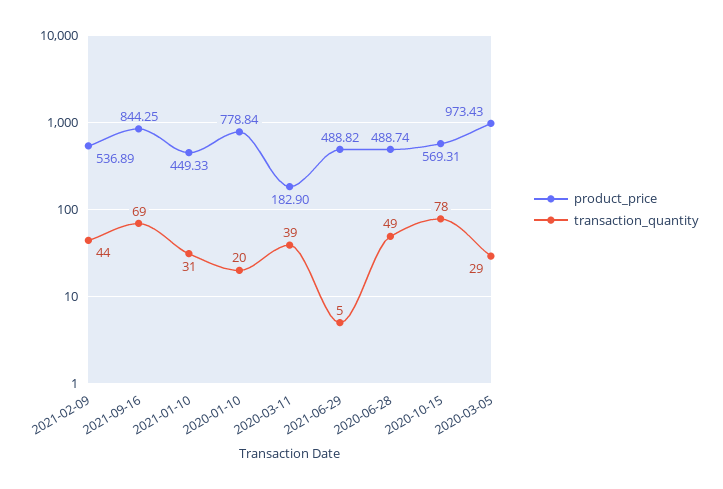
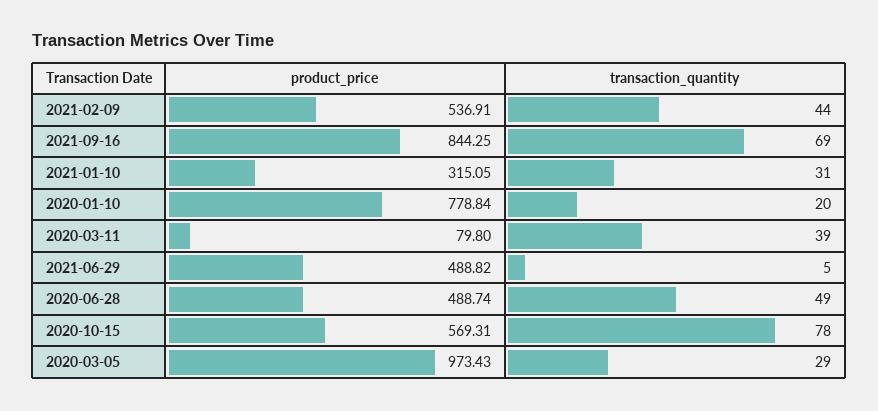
product_price, 2021-02-09: 536.89 -> 536.91
product_price, 2021-01-10: 449.33 -> 315.05
product_price, 2020-03-11: 182.9 -> 79.8

